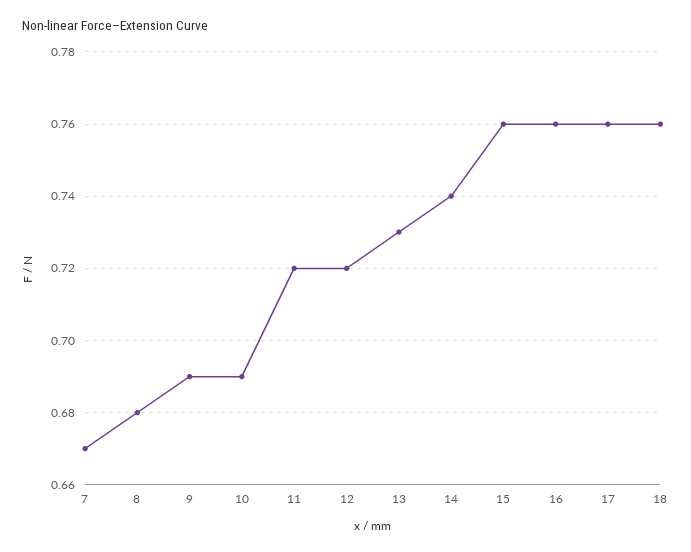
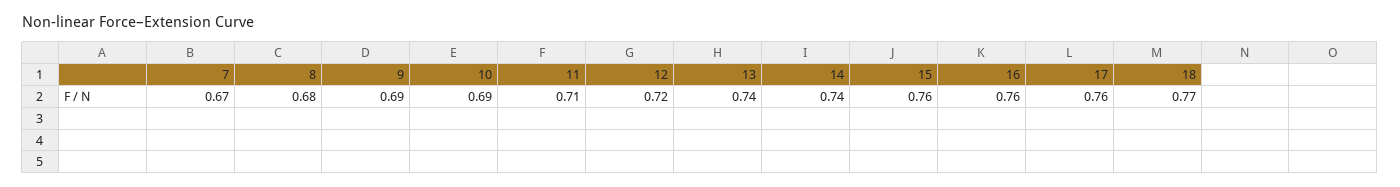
11: 0.72 -> 0.71
13: 0.73 -> 0.74
18: 0.76 -> 0.77

